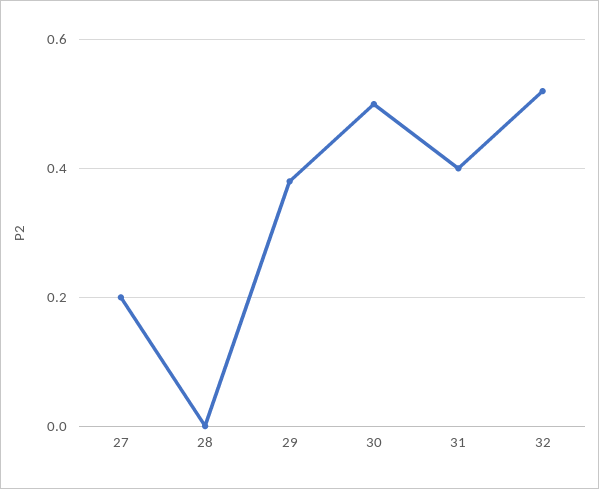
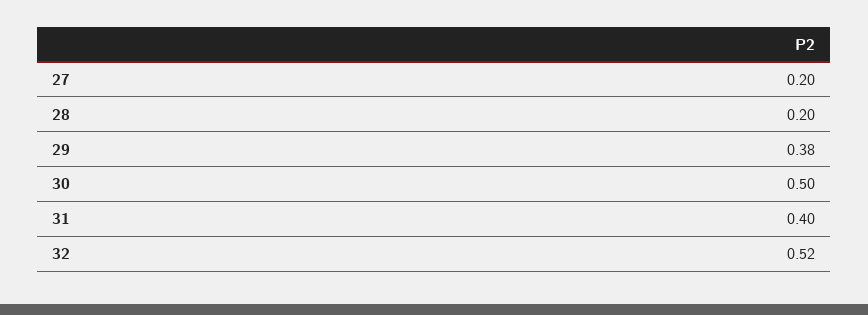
28: 0 -> 0.2

